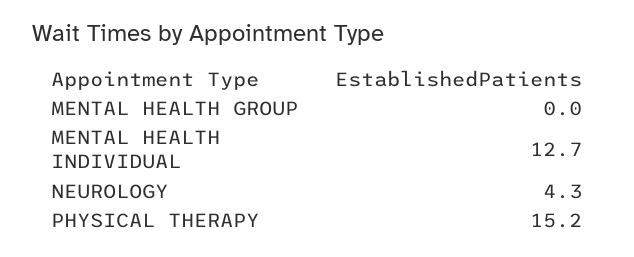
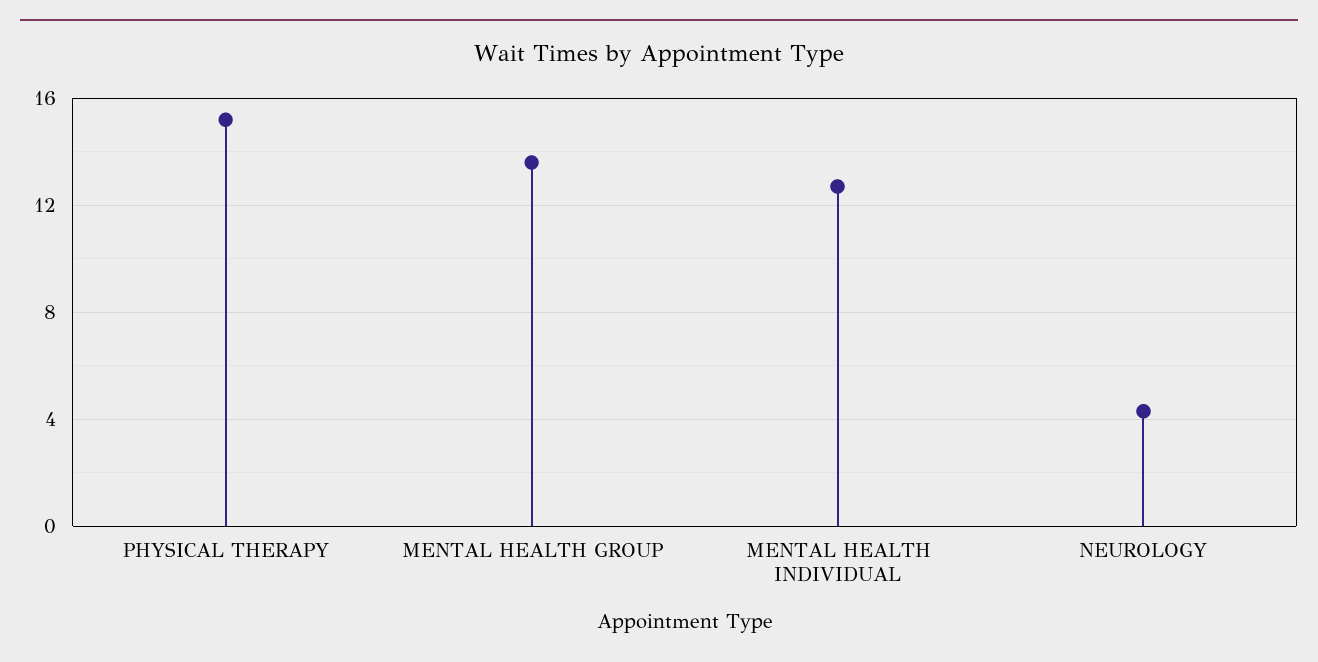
MENTAL HEALTH GROUP: 0 -> 13.5

